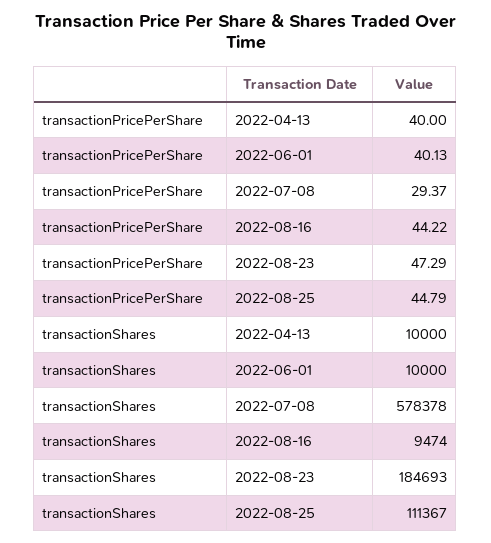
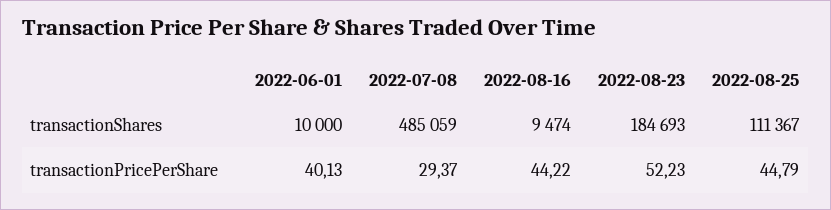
transactionPricePerShare, 2022-04-13: 40 -> none
transactionPricePerShare, 2022-08-23: 47.29 -> 52.23
transactionShares, 2022-04-13: 10000 -> none
transactionShares, 2022-07-08: 578378 -> 485059

